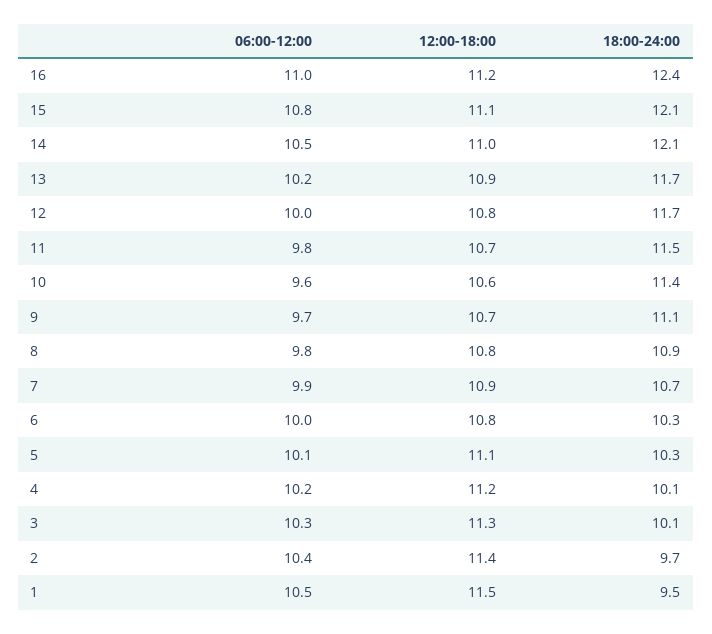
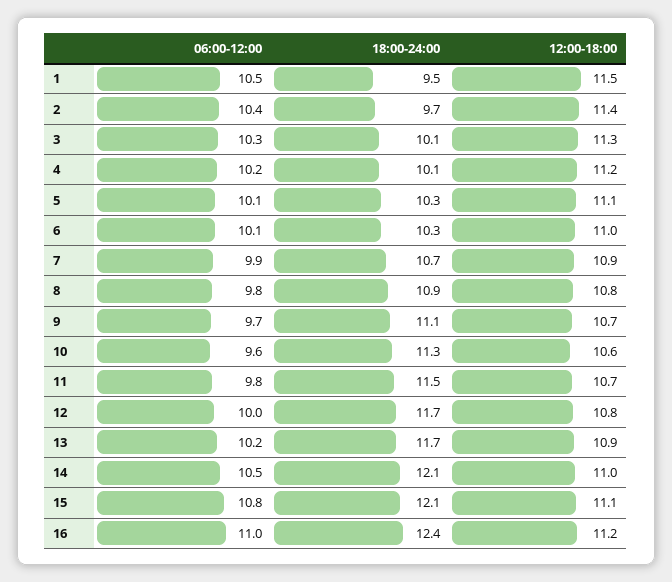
18:00-24:00, 10: 11.4 -> 11.3
06:00-12:00, 6: 10 -> 10.1
12:00-18:00, 6: 10.8 -> 11

